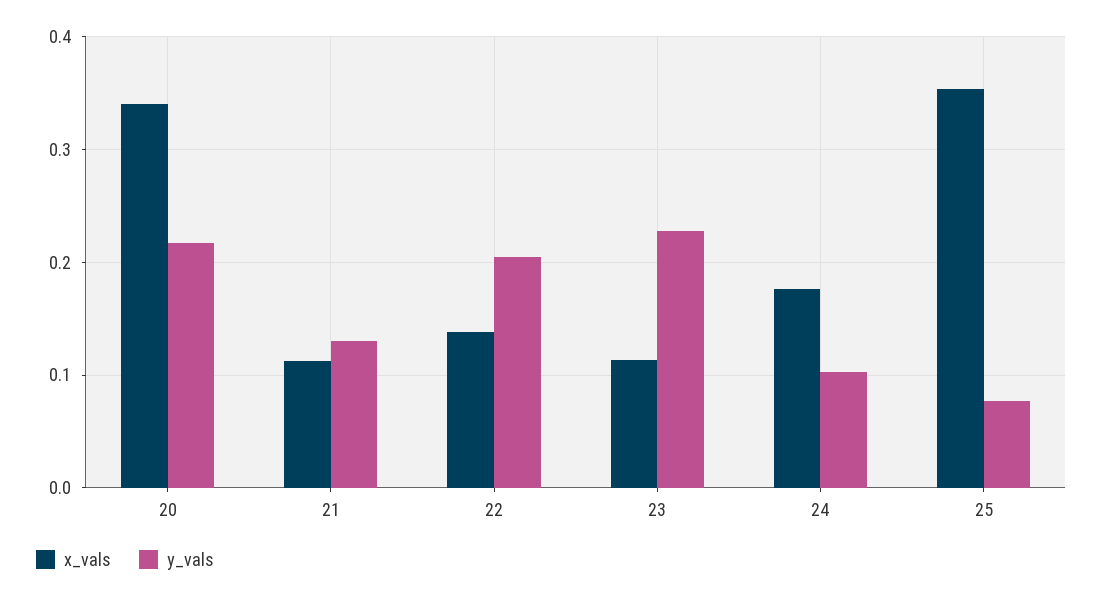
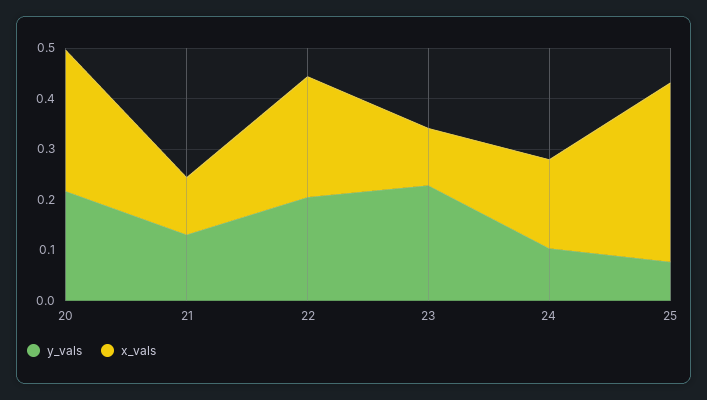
x_vals, 20: 0.34 -> 0.28
x_vals, 22: 0.14 -> 0.24

